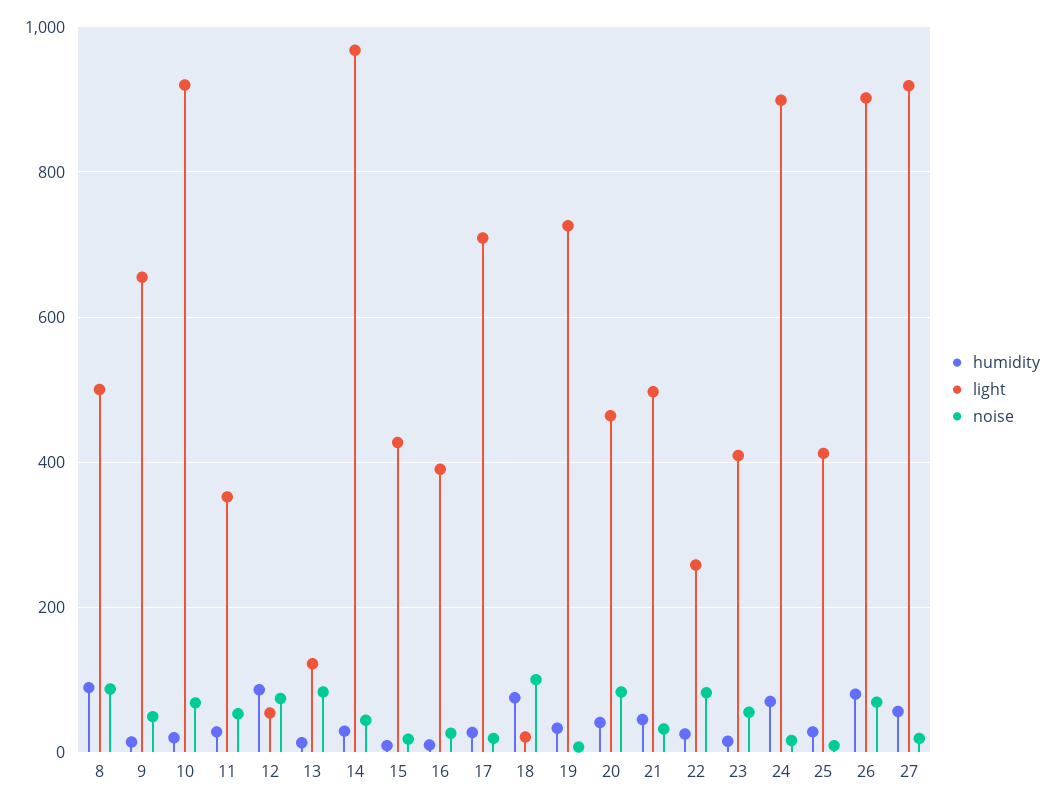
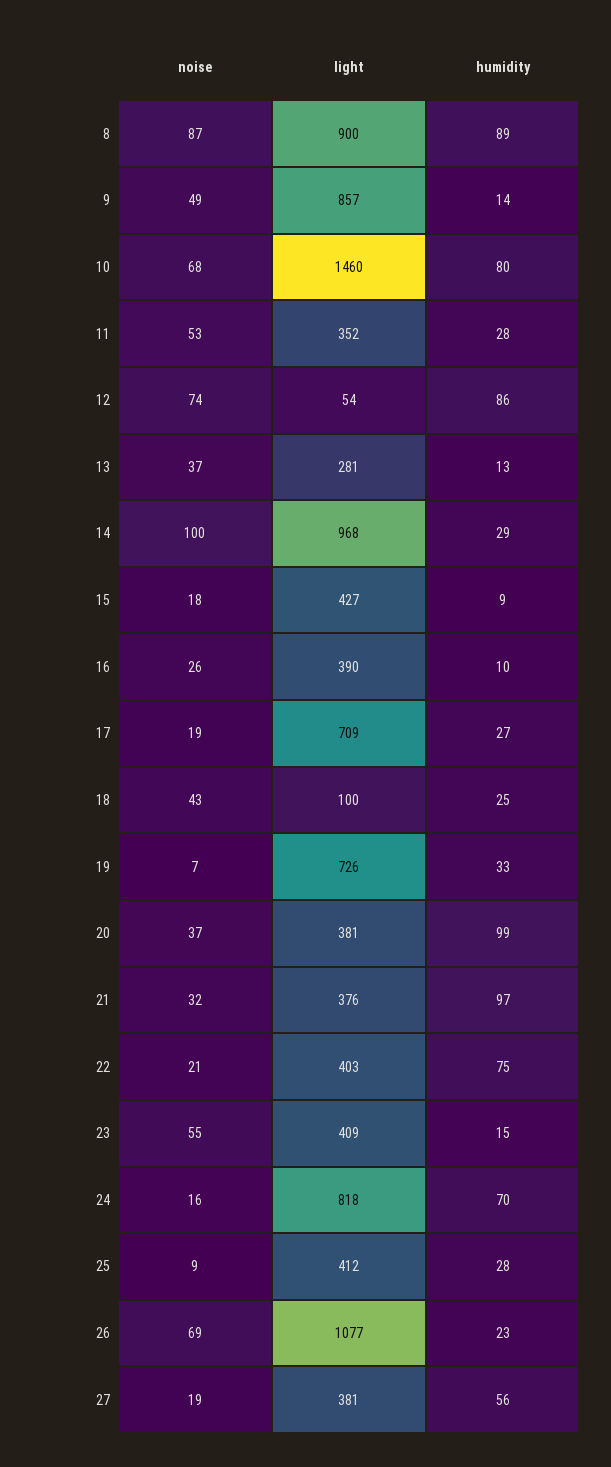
light, 8: 500 -> 900
light, 9: 660 -> 857
humidity, 10: 20 -> 80
light, 10: 920 -> 1460
light, 13: 120 -> 281
noise, 13: 80 -> 37
noise, 14: 40 -> 100
humidity, 18: 80 -> 25
light, 18: 20 -> 100
noise, 18: 100 -> 43
humidity, 20: 40 -> 99
light, 20: 460 -> 381
noise, 20: 80 -> 37
humidity, 21: 40 -> 97
light, 21: 500 -> 376
humidity, 22: 20 -> 75
light, 22: 260 -> 403
noise, 22: 80 -> 21
light, 24: 900 -> 818
humidity, 26: 80 -> 23
light, 26: 900 -> 1077
light, 27: 920 -> 381

